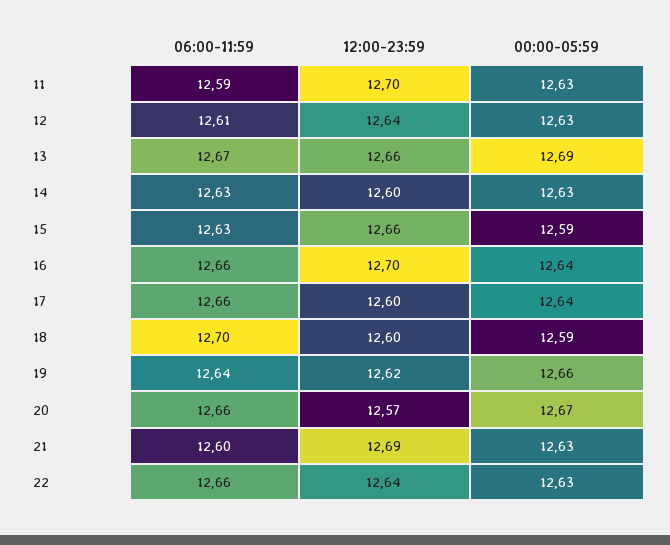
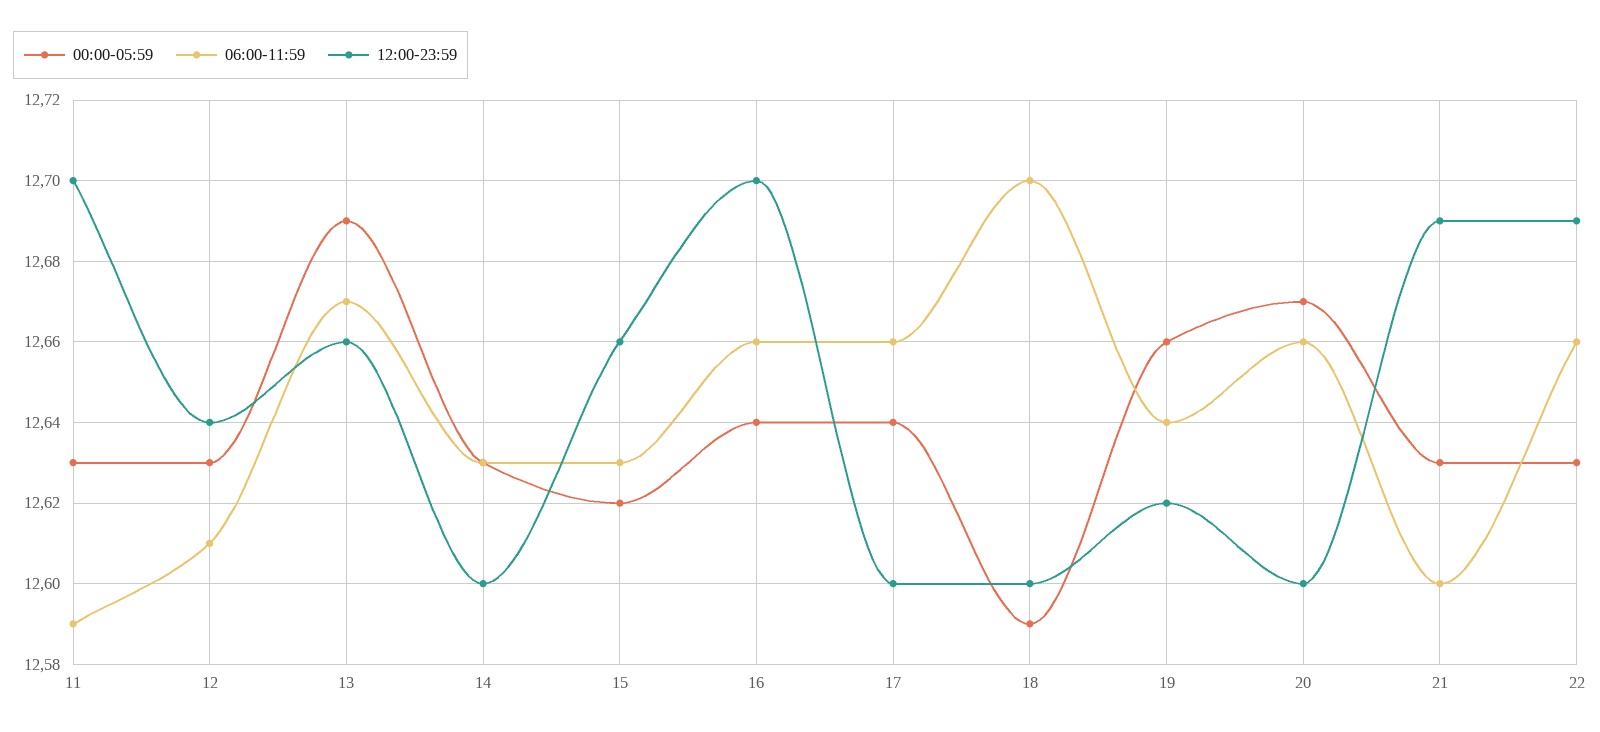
00:00-05:59, 15: 12.59 -> 12.62
12:00-23:59, 20: 12.57 -> 12.6
12:00-23:59, 22: 12.64 -> 12.69

